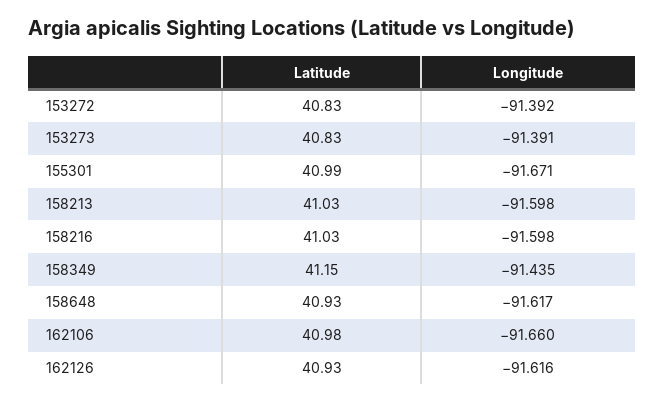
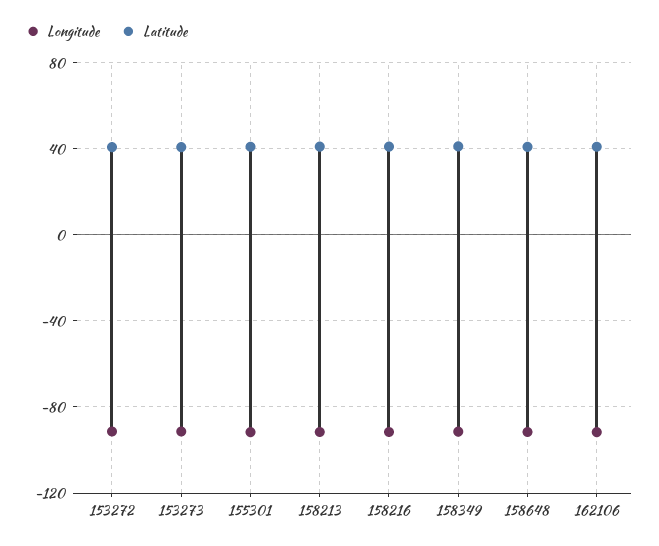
Latitude, 162126: 40.93 -> none
Longitude, 162126: -91.616 -> none

